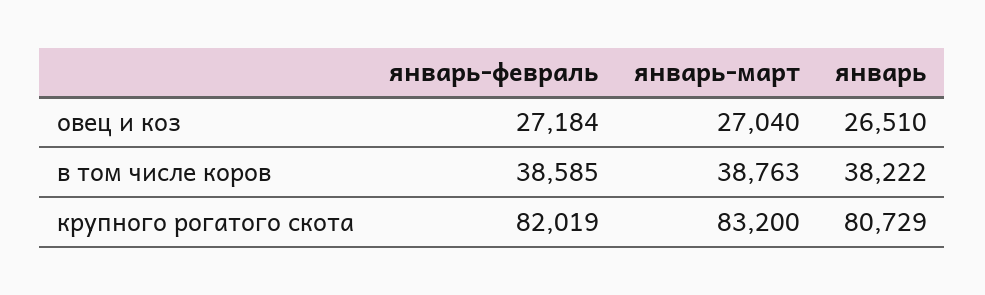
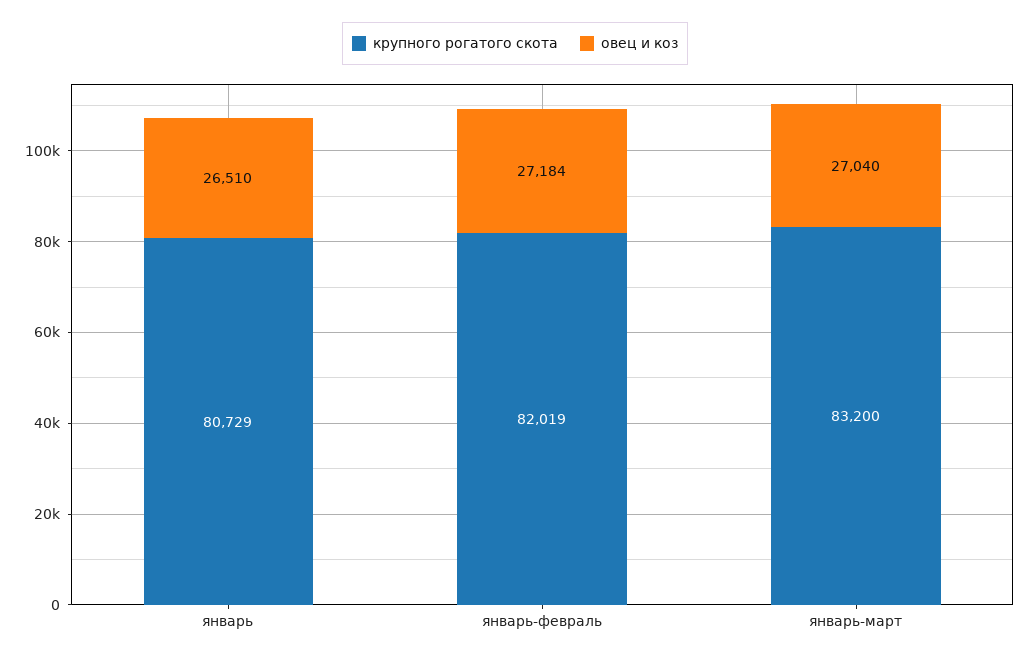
в том числе коров, январь-февраль: 38585 -> none
в том числе коров, январь-март: 38763 -> none
в том числе коров, январь: 38222 -> none

